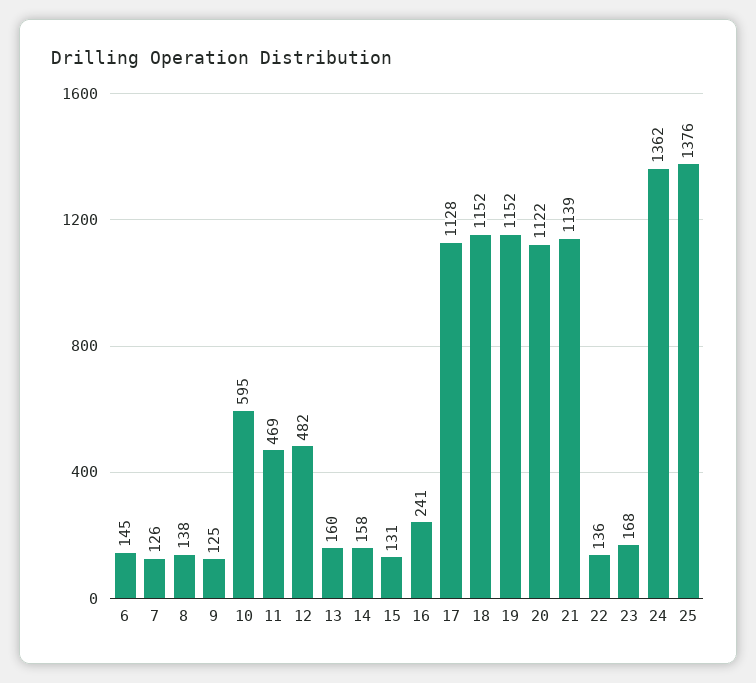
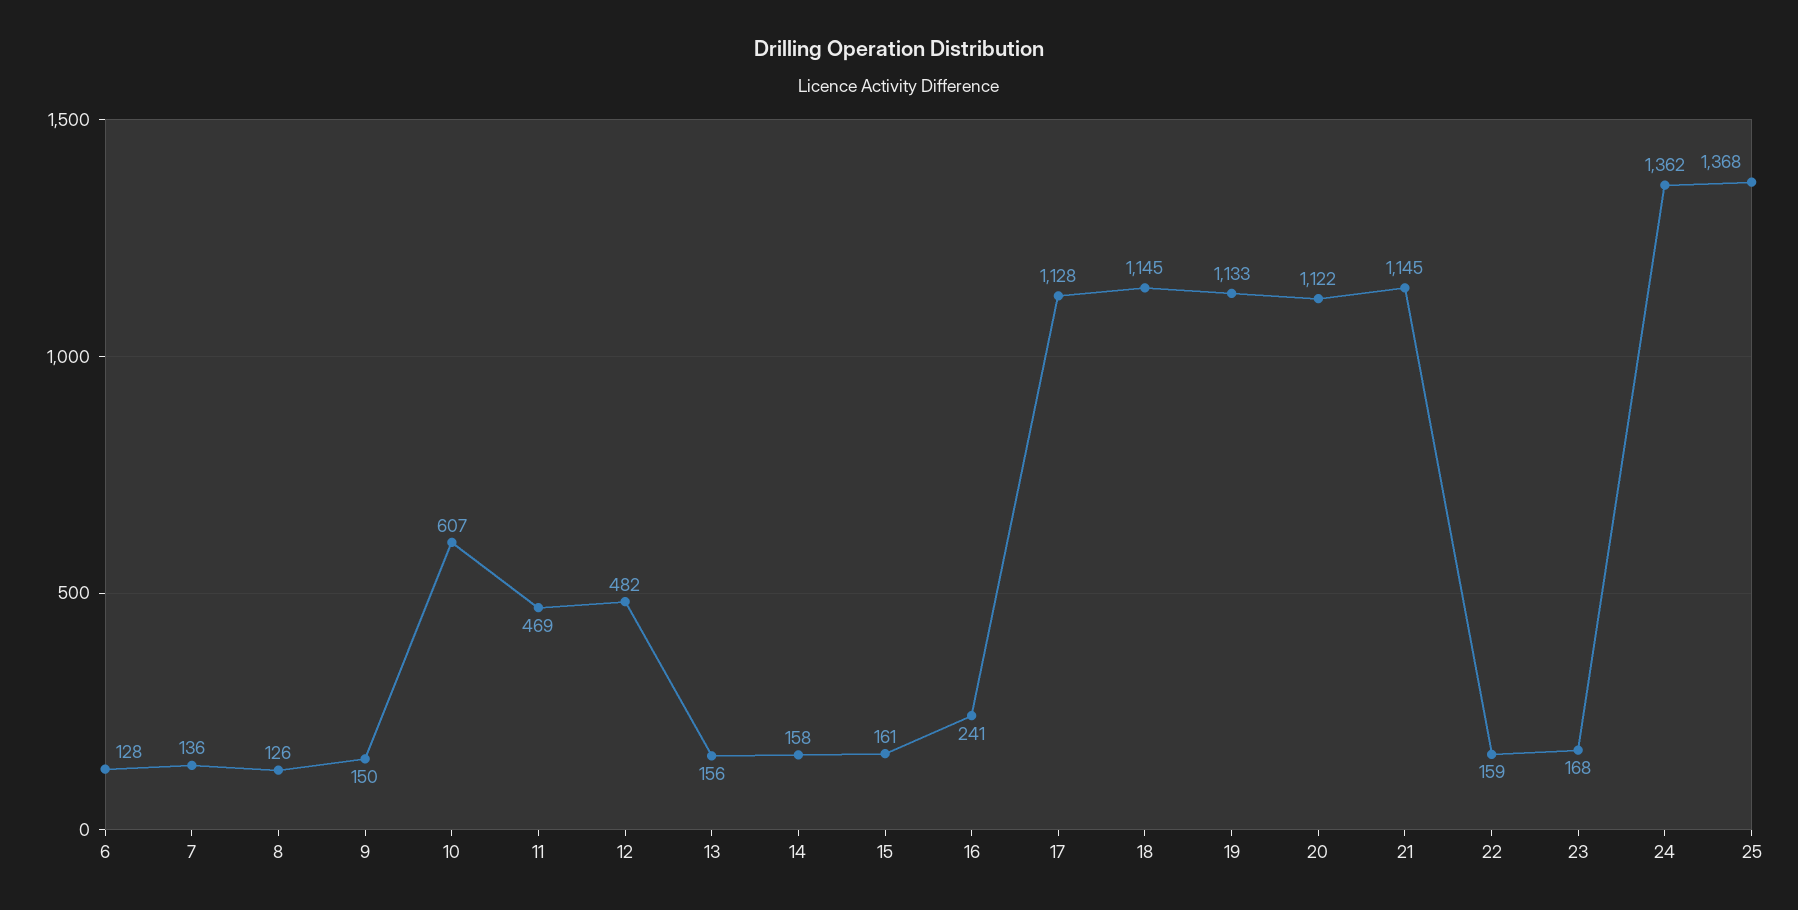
6: 145 -> 128
7: 126 -> 136
8: 138 -> 126
9: 125 -> 150
10: 595 -> 607
13: 160 -> 156
15: 131 -> 161
18: 1152 -> 1145
19: 1152 -> 1133
21: 1139 -> 1145
22: 136 -> 159
25: 1376 -> 1368

